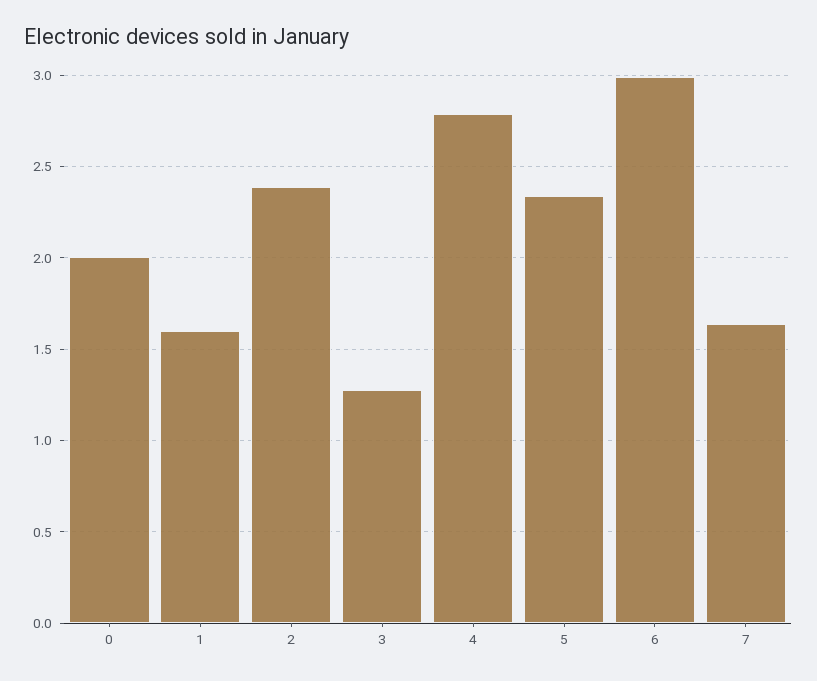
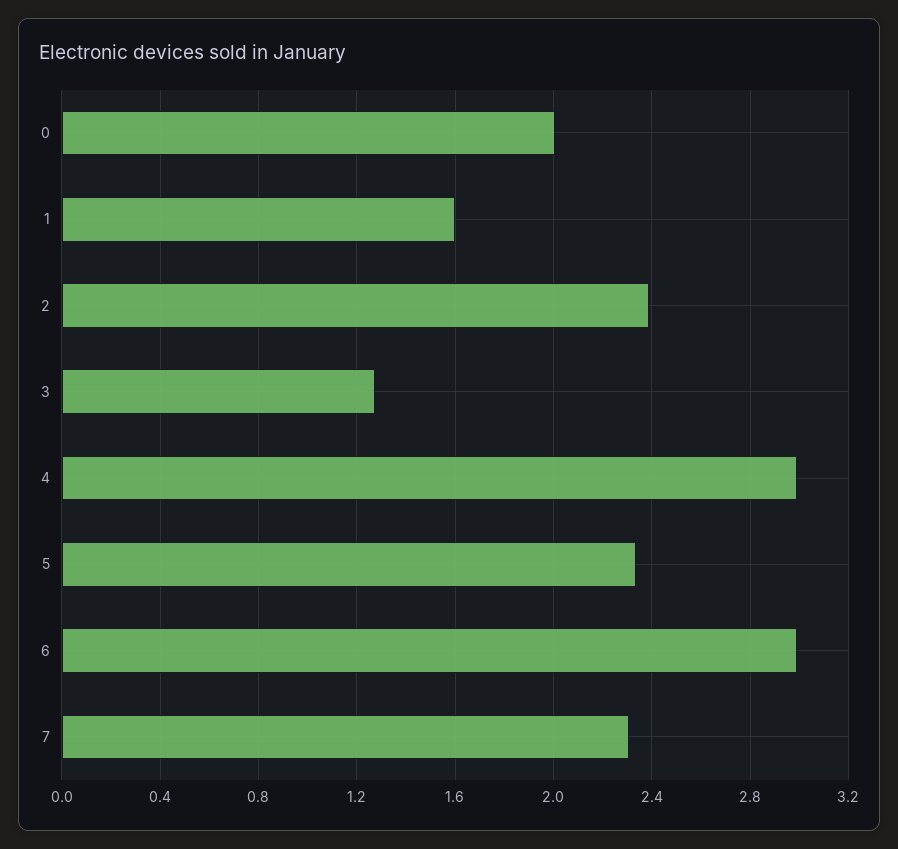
4: 2.8 -> 3
7: 1.65 -> 2.3

